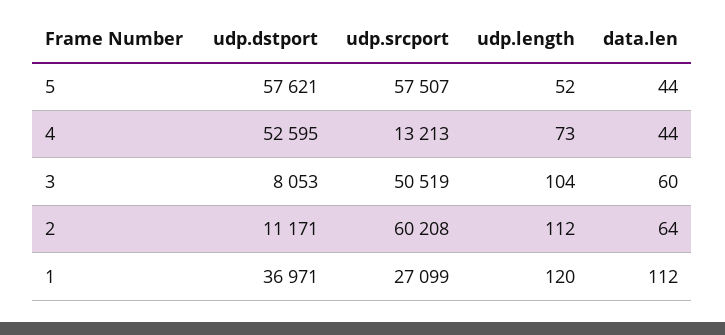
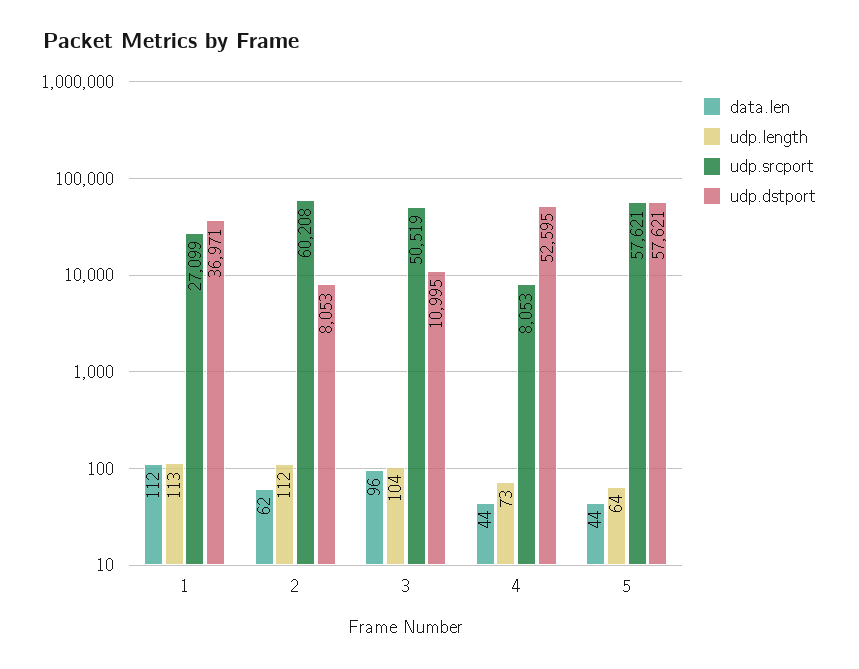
udp.srcport, 5: 57507 -> 57621
udp.length, 5: 52 -> 64
udp.srcport, 4: 13213 -> 8053
udp.dstport, 3: 8053 -> 10995
data.len, 3: 60 -> 96
udp.dstport, 2: 11171 -> 8053
data.len, 2: 64 -> 62
udp.length, 1: 120 -> 113

